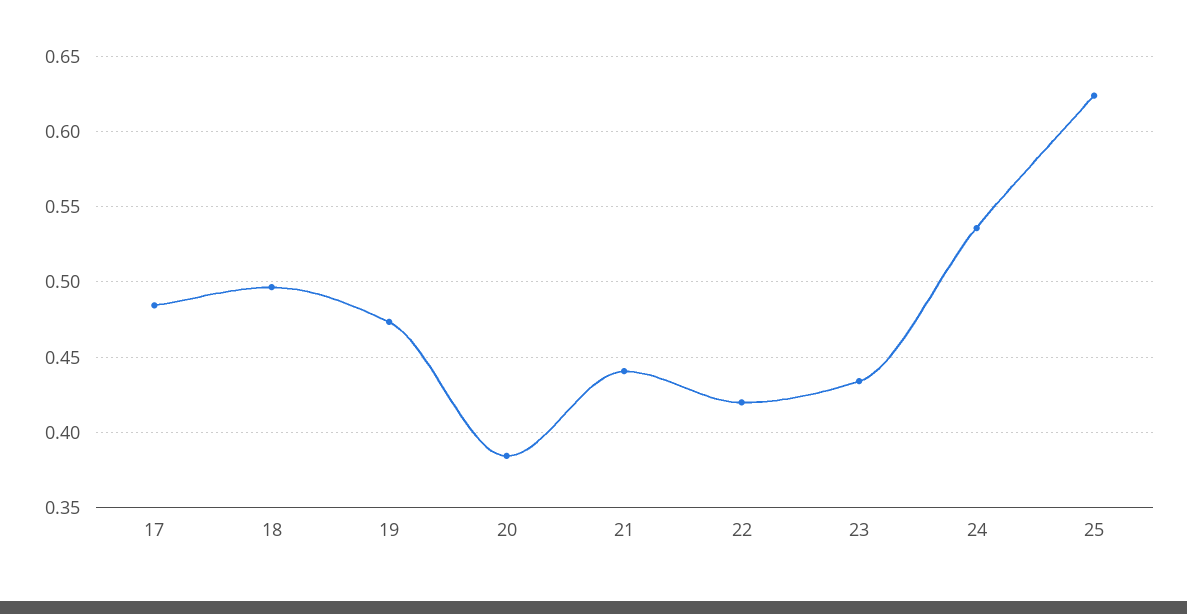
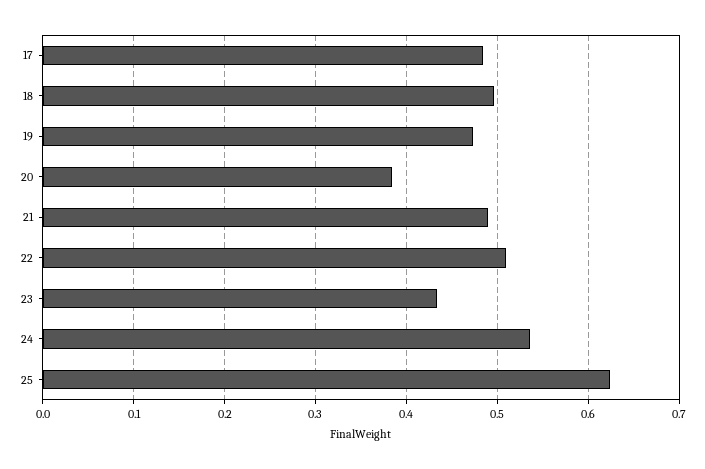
21: 0.44 -> 0.49
22: 0.42 -> 0.51

